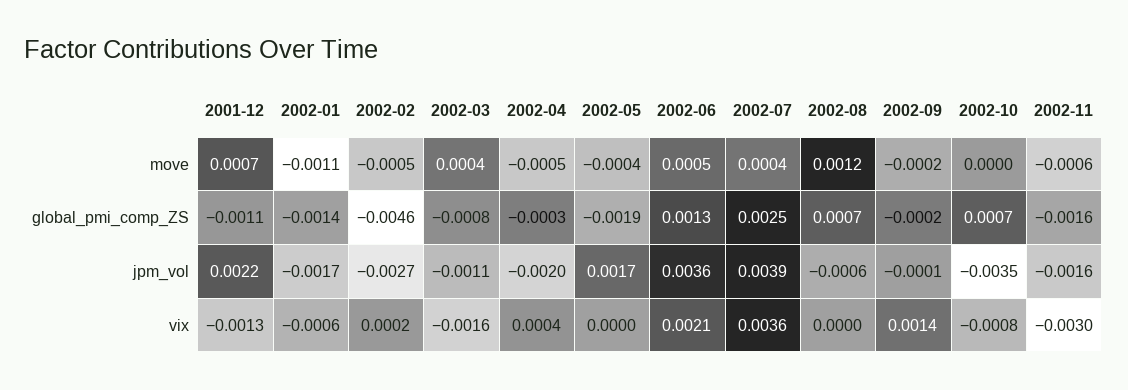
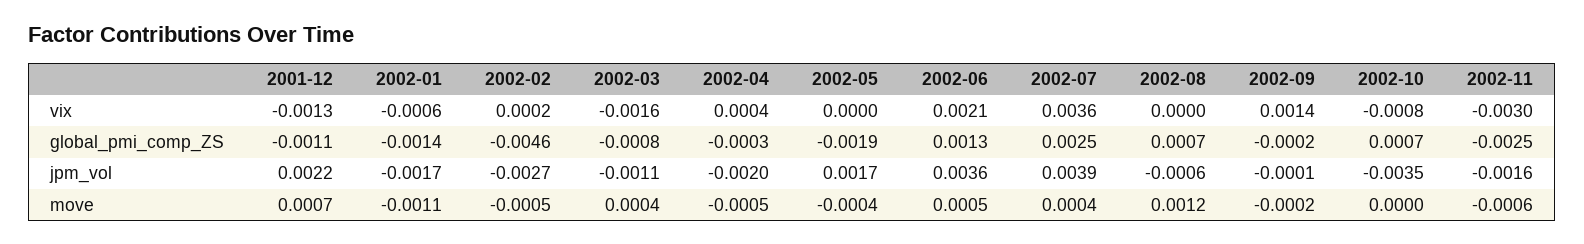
2002-11, global_pmi_comp_ZS: -0.0016 -> -0.0025

